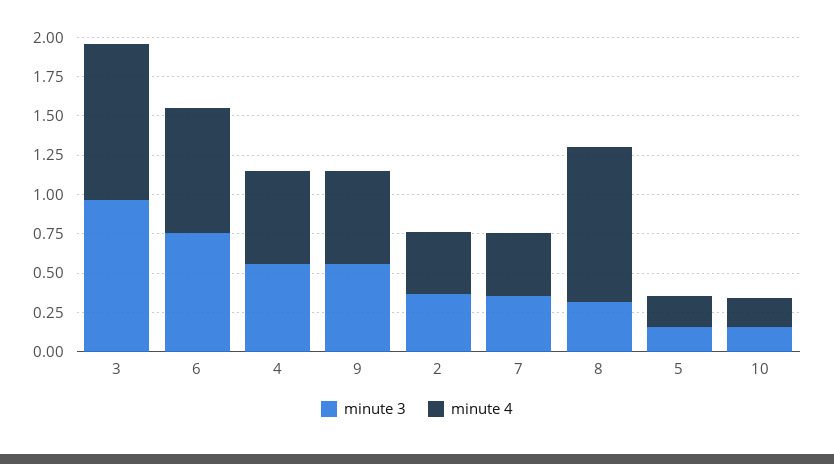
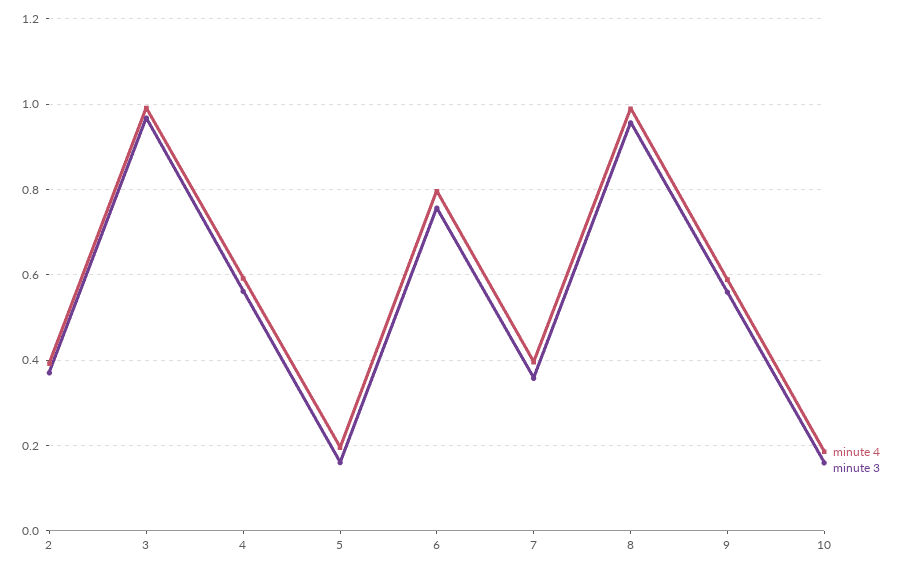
minute 3, 8: 0.25 -> 0.96

